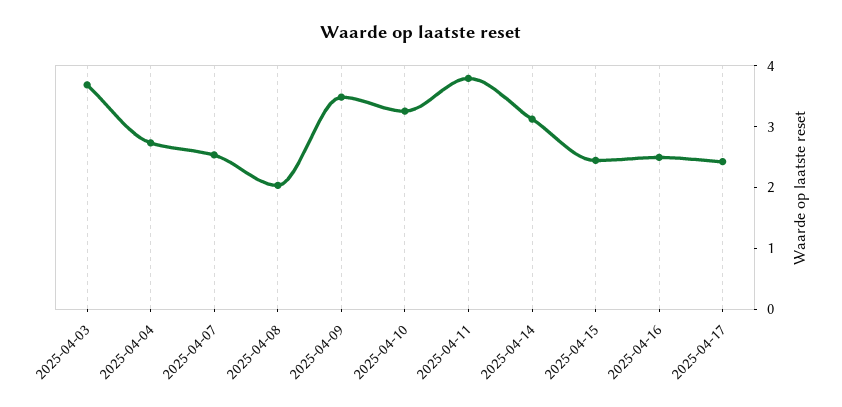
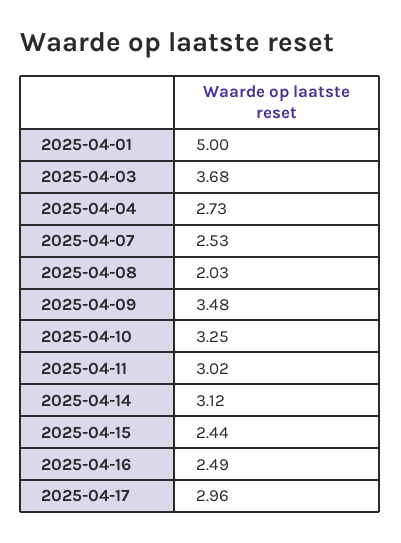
2025-04-11: 3.8 -> 3.02
2025-04-17: 2.4 -> 2.96
2025-04-01: none -> 5

